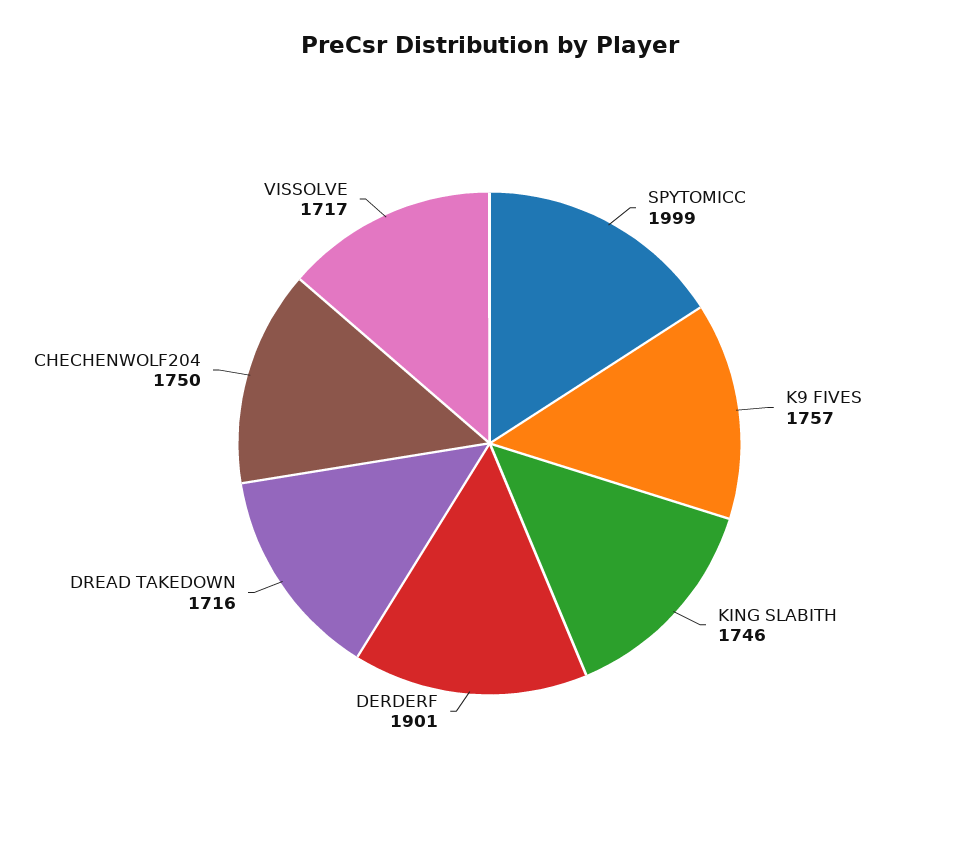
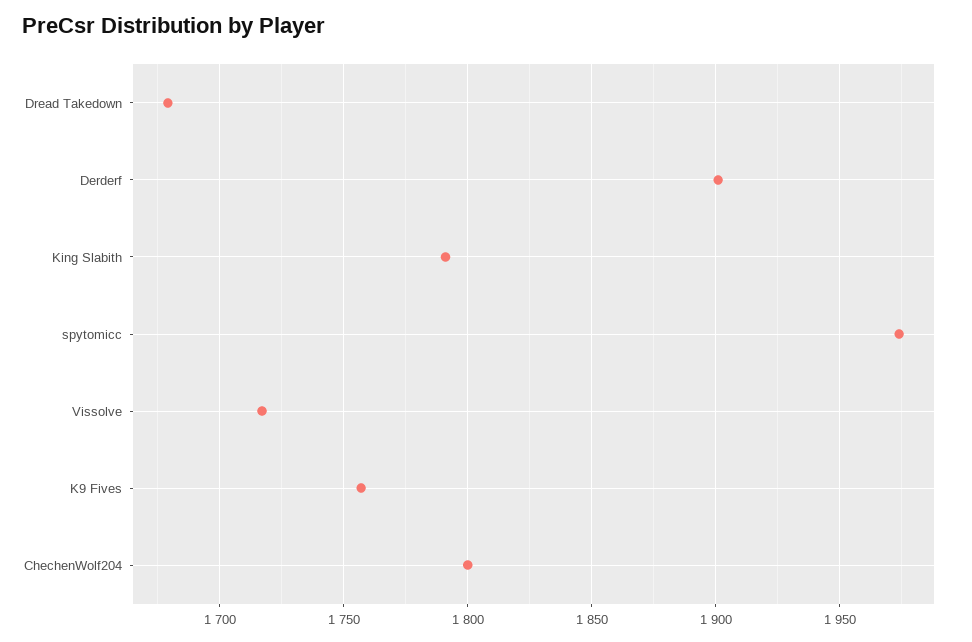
SPYTOMICC: 1999 -> 1975
KING SLABITH: 1746 -> 1790
DREAD TAKEDOWN: 1716 -> 1680
CHECHENWOLF204: 1750 -> 1800

